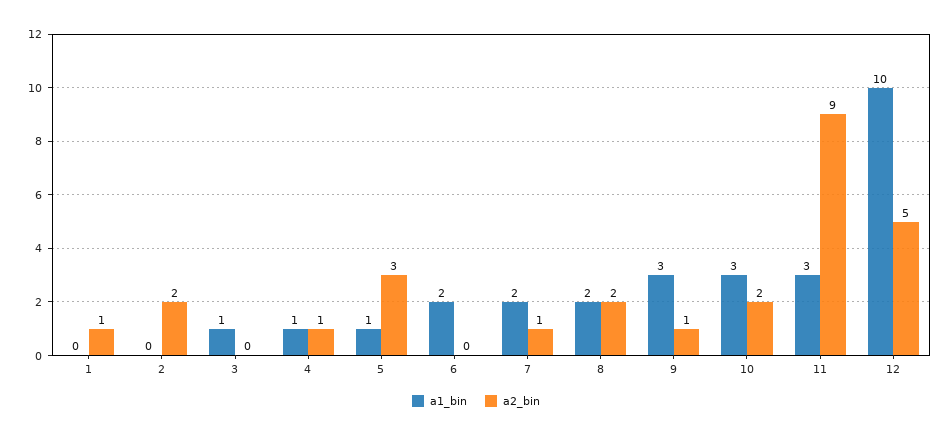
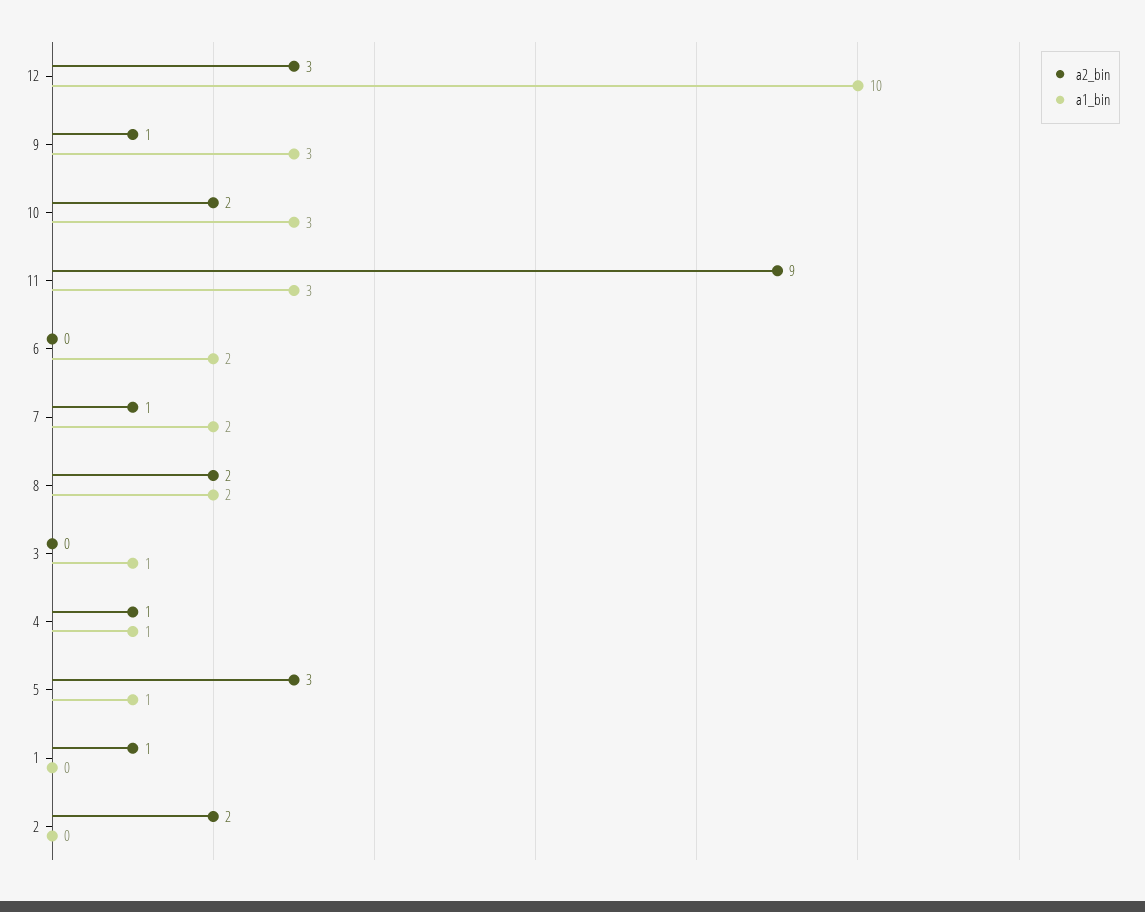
a2_bin, 12: 5 -> 3

